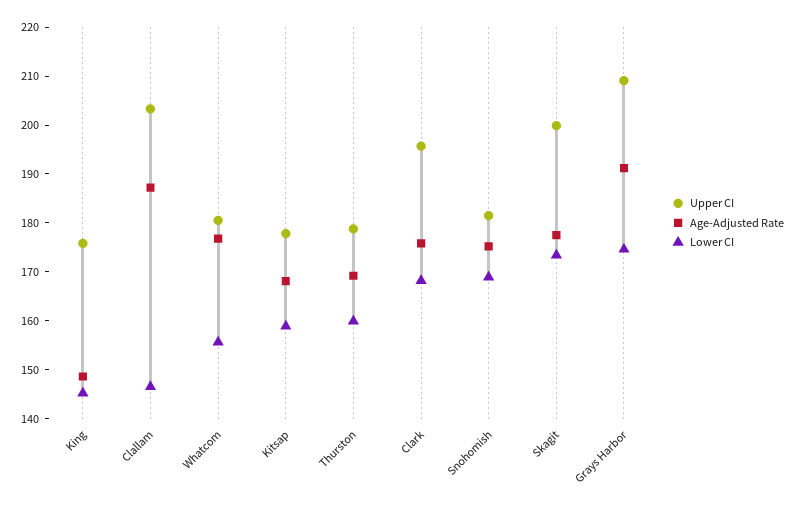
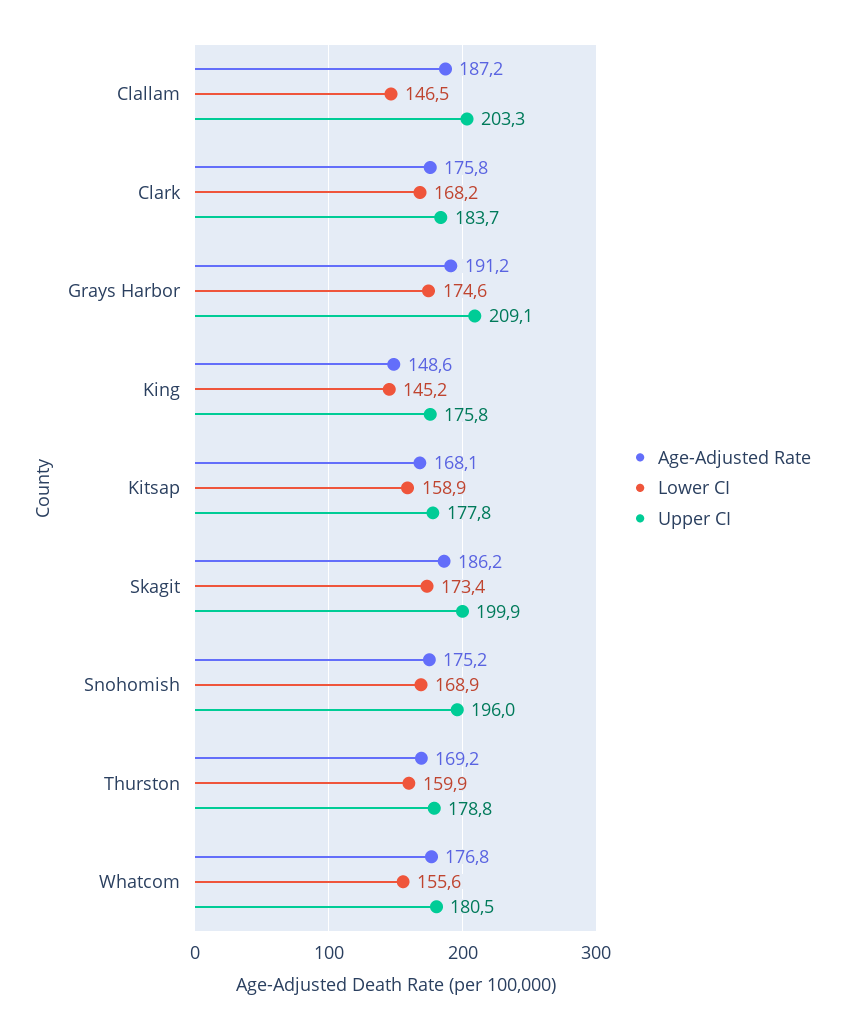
Upper CI, Clark: 196 -> 183.7
Upper CI, Snohomish: 182 -> 196
Age-Adjusted Rate, Skagit: 178 -> 186.2

